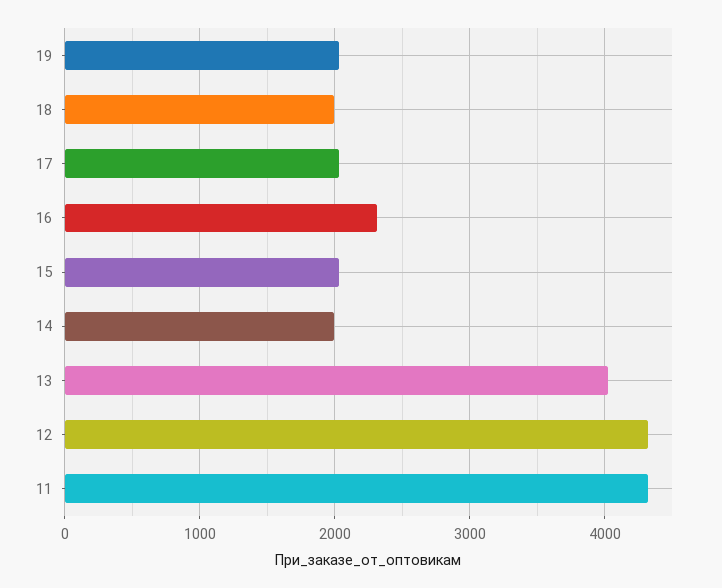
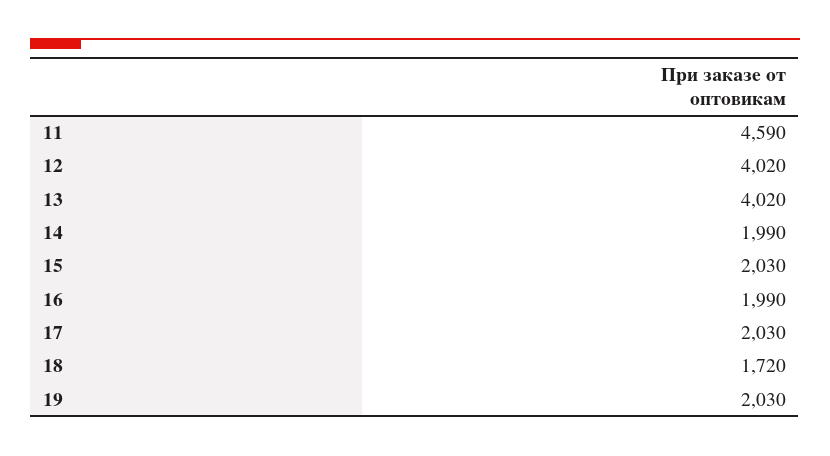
18: 2000 -> 1720
16: 2300 -> 1990
12: 4300 -> 4020
11: 4300 -> 4590

